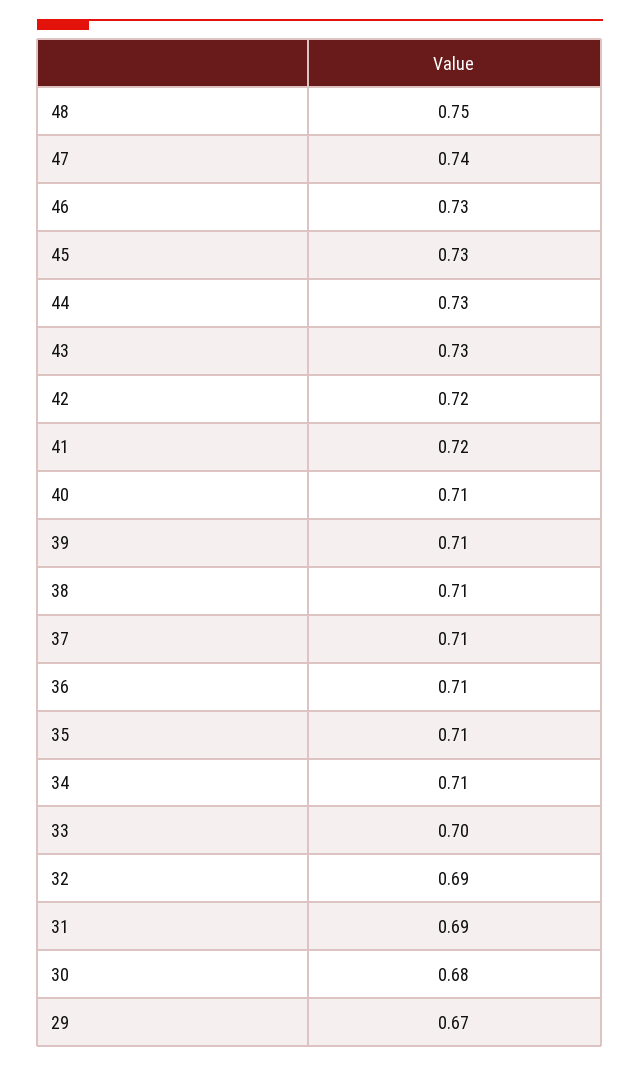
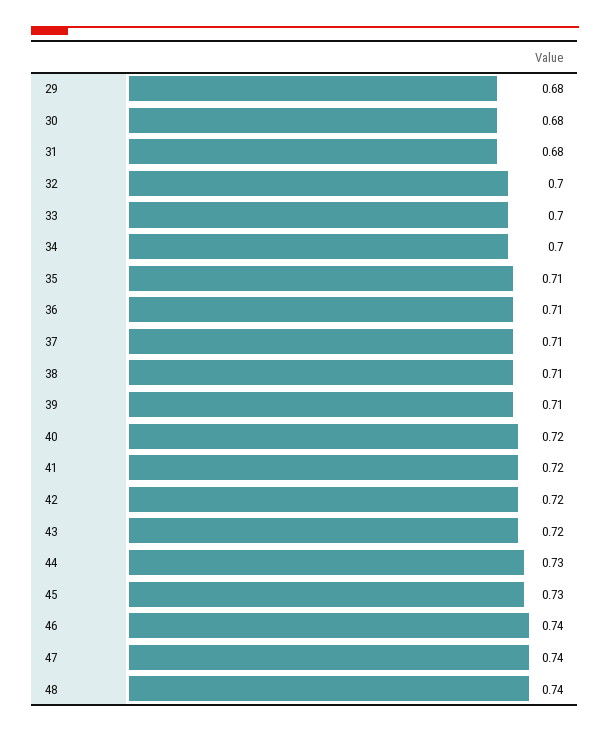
48: 0.75 -> 0.74
46: 0.73 -> 0.74
43: 0.73 -> 0.72
40: 0.71 -> 0.72
34: 0.71 -> 0.7
32: 0.69 -> 0.7
31: 0.69 -> 0.68
29: 0.67 -> 0.68

